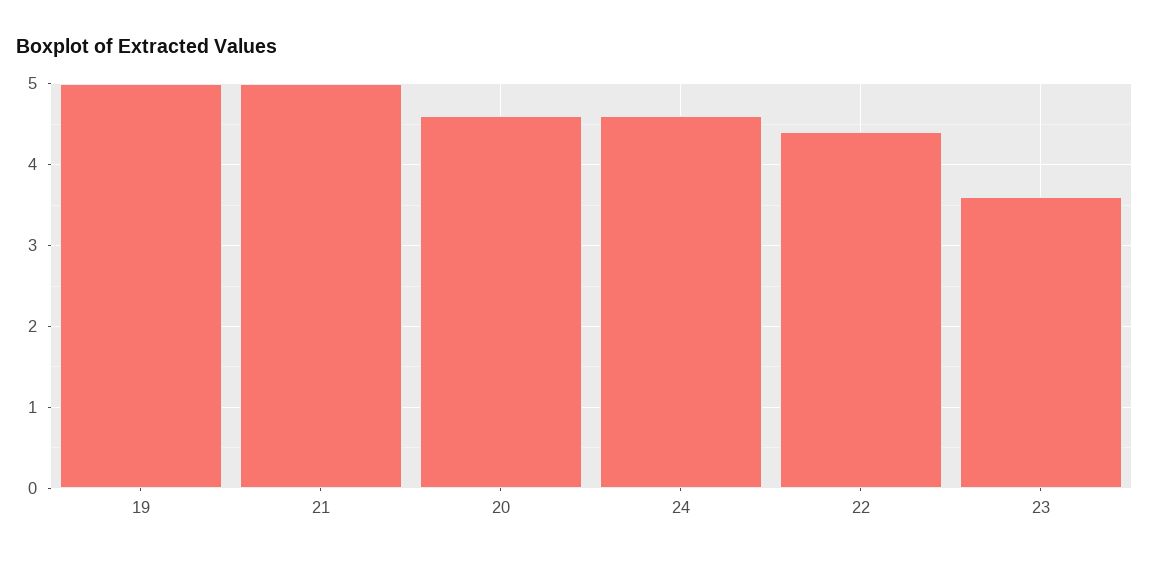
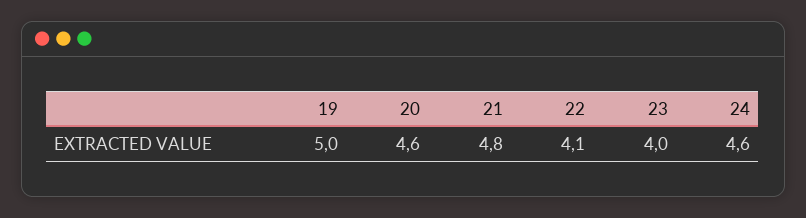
21: 5 -> 4.8
22: 4.4 -> 4.1
23: 3.6 -> 4

